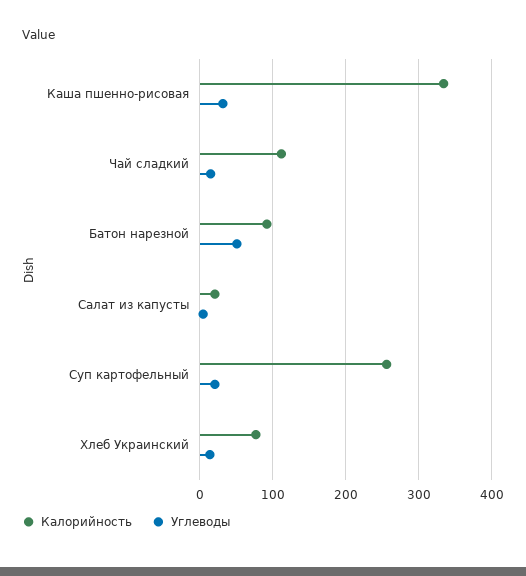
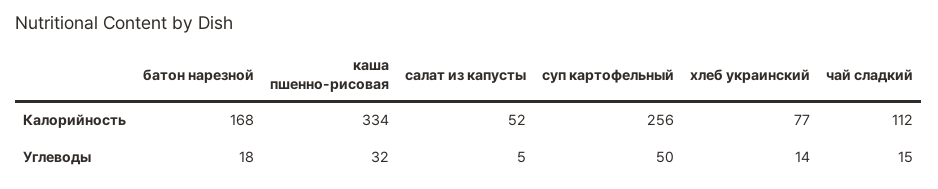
Калорийность, Батон нарезной: 90 -> 168
Углеводы, Батон нарезной: 50 -> 18
Калорийность, Салат из капусты: 20 -> 52
Углеводы, Суп картофельный: 20 -> 50

